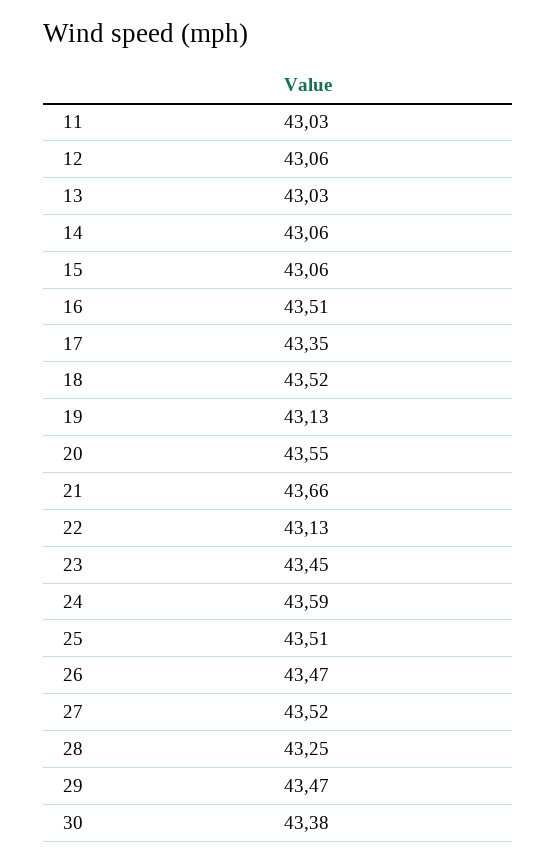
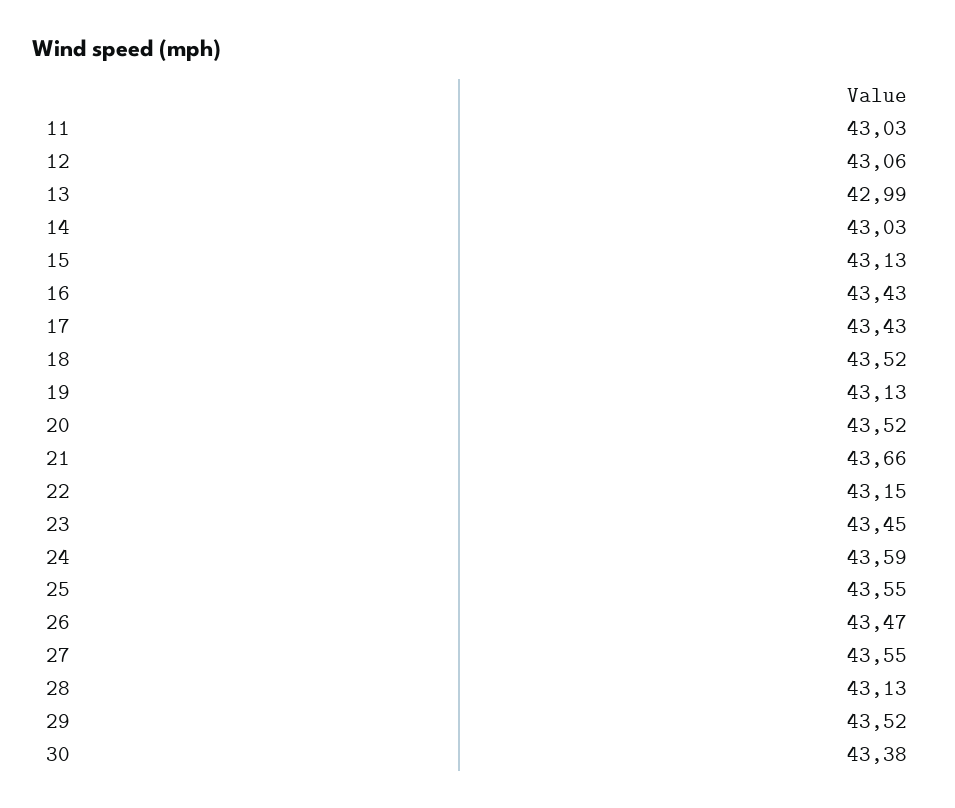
13: 43.03 -> 42.99
14: 43.06 -> 43.03
15: 43.06 -> 43.13
16: 43.51 -> 43.43
17: 43.35 -> 43.43
20: 43.55 -> 43.52
22: 43.13 -> 43.15
25: 43.51 -> 43.55
27: 43.52 -> 43.55
28: 43.25 -> 43.13
29: 43.47 -> 43.52

